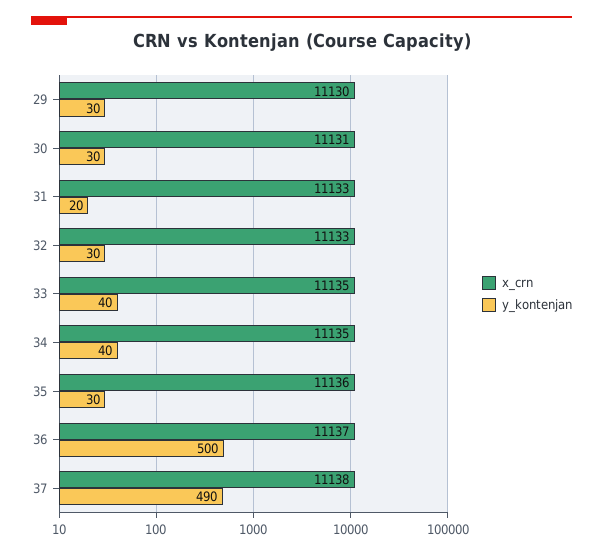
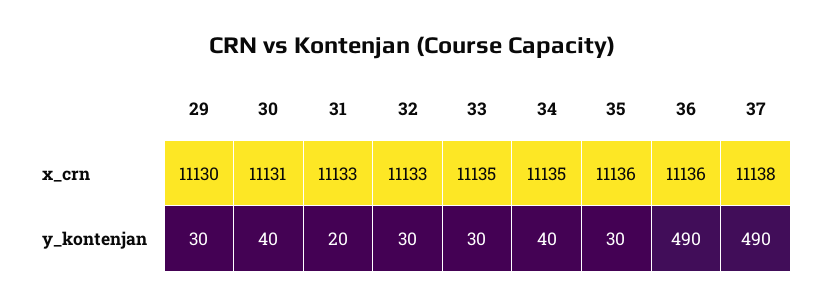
y_kontenjan, 30: 30 -> 40
y_kontenjan, 33: 40 -> 30
x_crn, 36: 11137 -> 11136
y_kontenjan, 36: 500 -> 490

